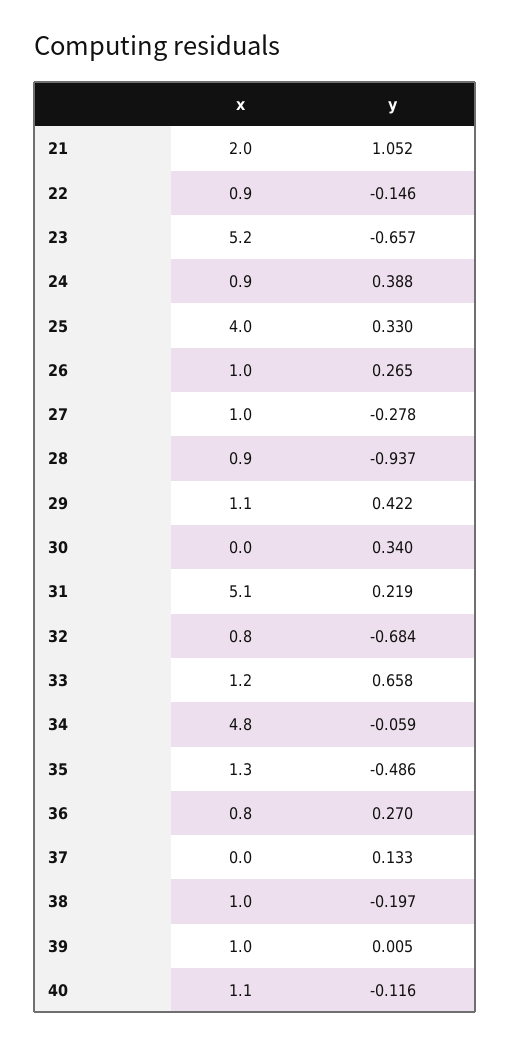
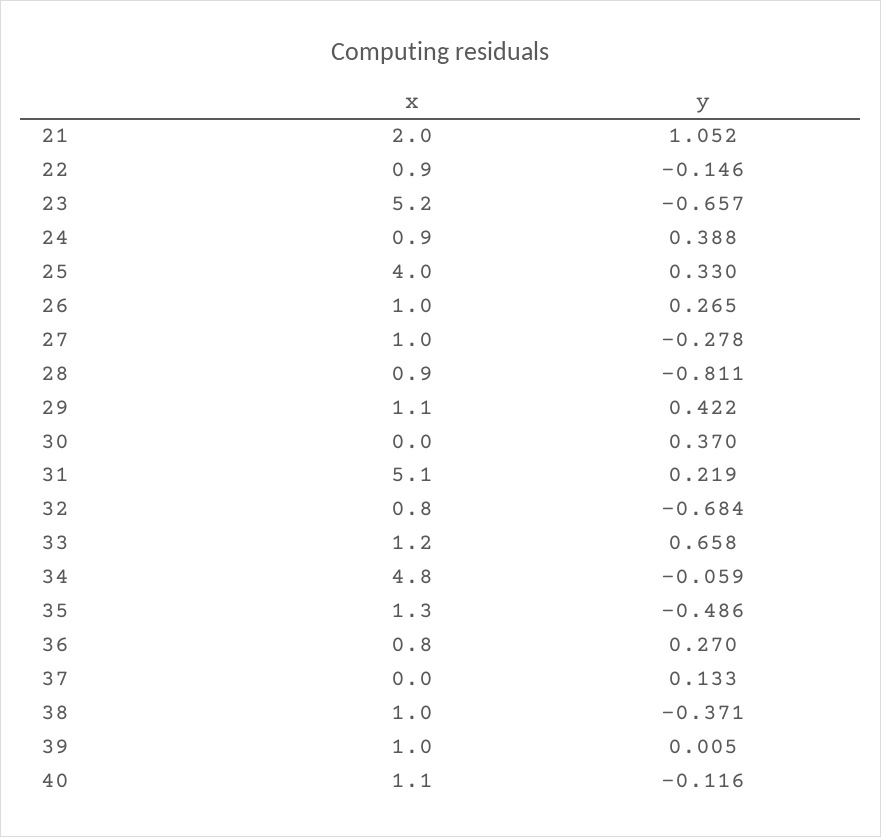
y, 28: -0.937 -> -0.811
y, 30: 0.34 -> 0.37
y, 38: -0.197 -> -0.371

